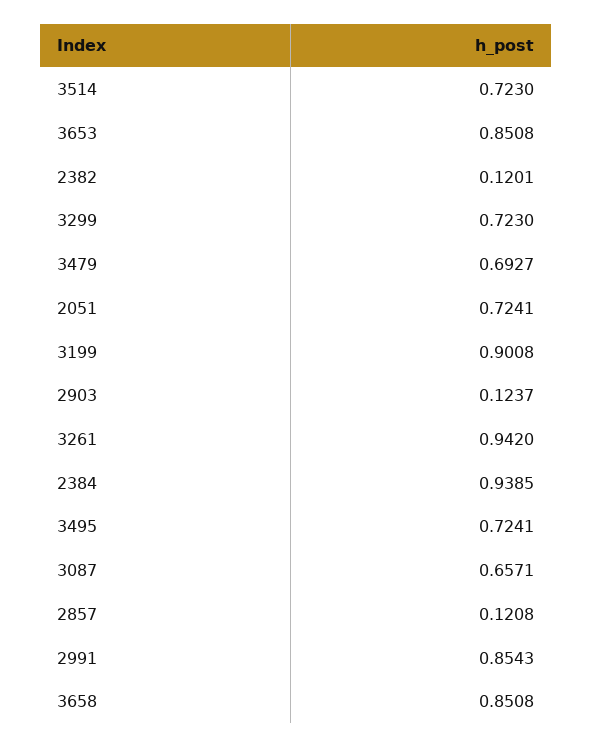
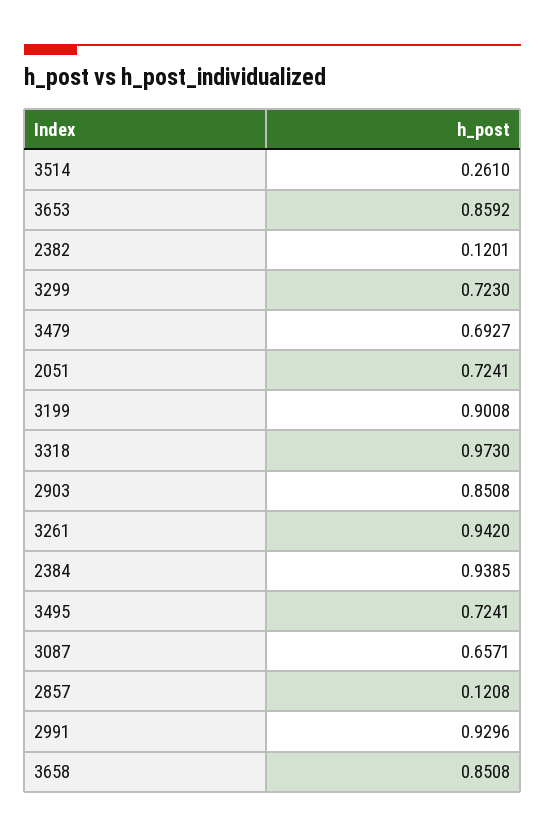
3514: 0.723 -> 0.261
3653: 0.8508 -> 0.8592
2903: 0.1237 -> 0.8508
2991: 0.8543 -> 0.9296
3318: none -> 0.973

